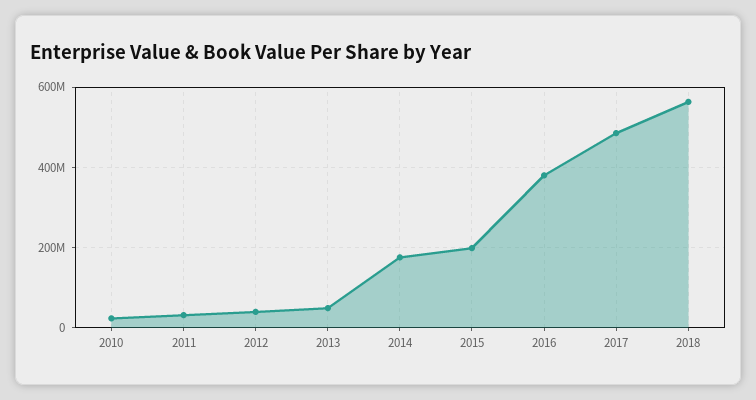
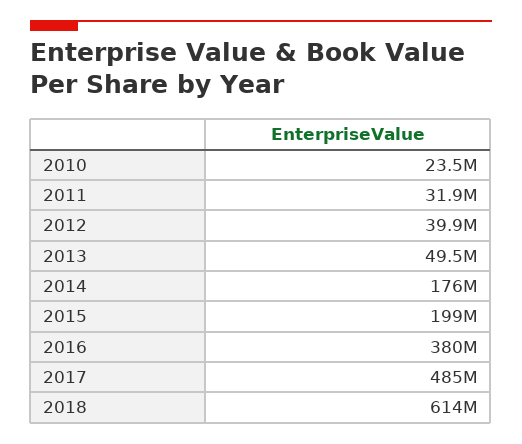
2018: 560000000 -> 614000000

